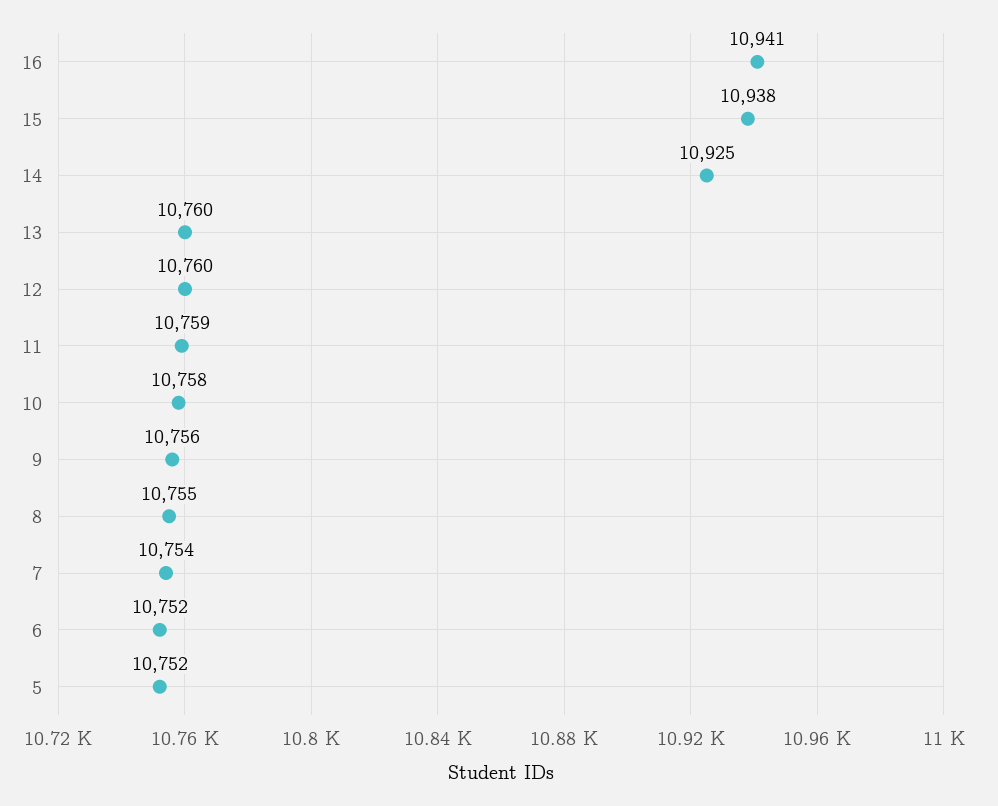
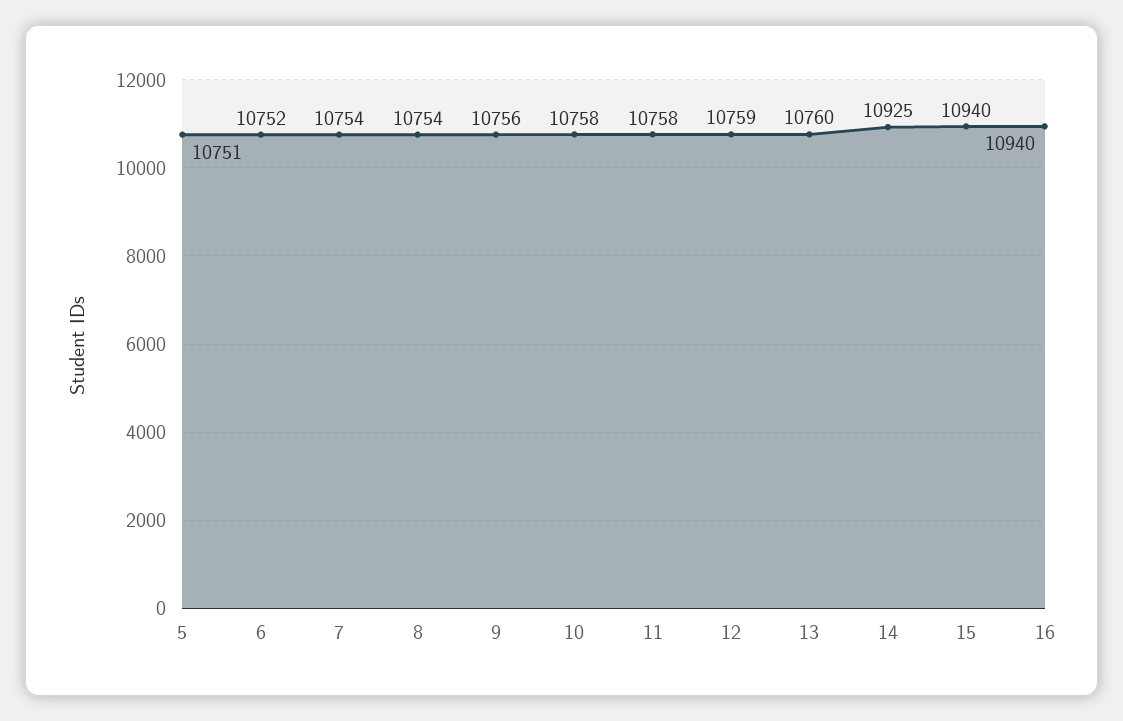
16: 10941 -> 10940
15: 10938 -> 10940
12: 10760 -> 10759
11: 10759 -> 10758
8: 10755 -> 10754
5: 10752 -> 10751

